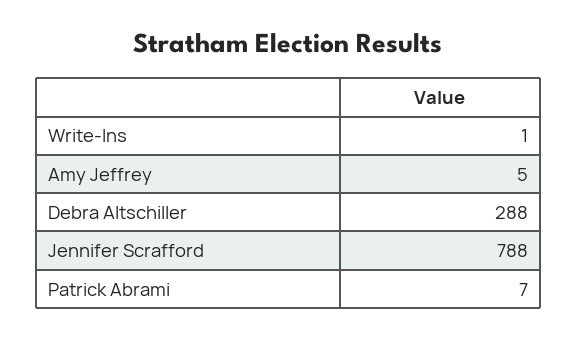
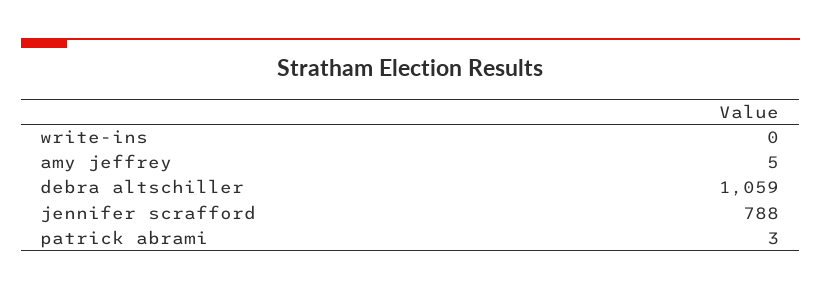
Write-Ins: 1 -> 0
Debra Altschiller: 288 -> 1059
Patrick Abrami: 7 -> 3

